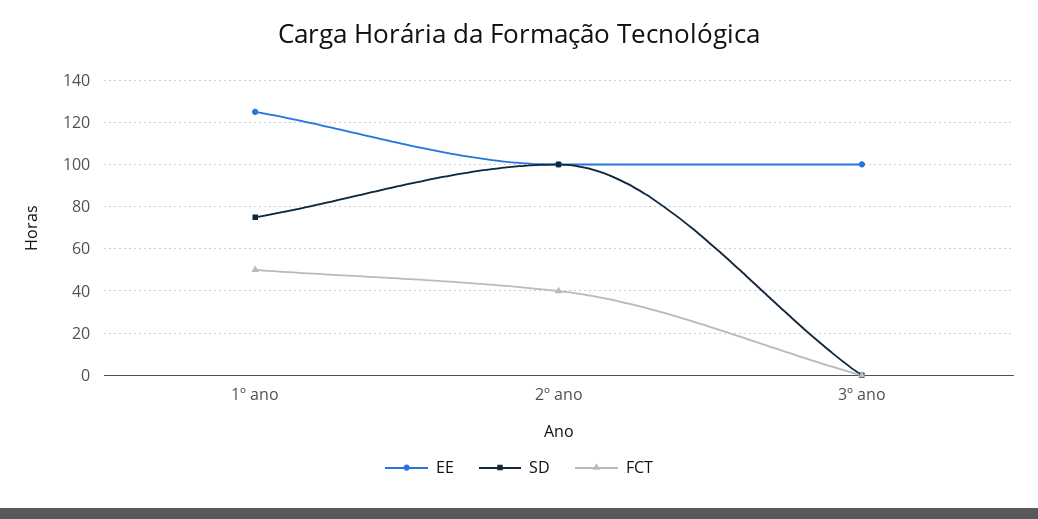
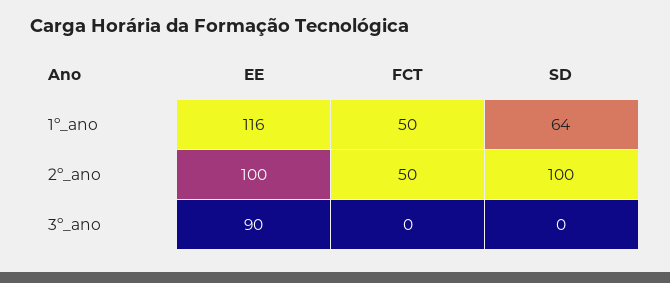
EE, 1º ano: 125 -> 116
SD, 1º ano: 75 -> 64
FCT, 2º ano: 40 -> 50
EE, 3º ano: 100 -> 90

